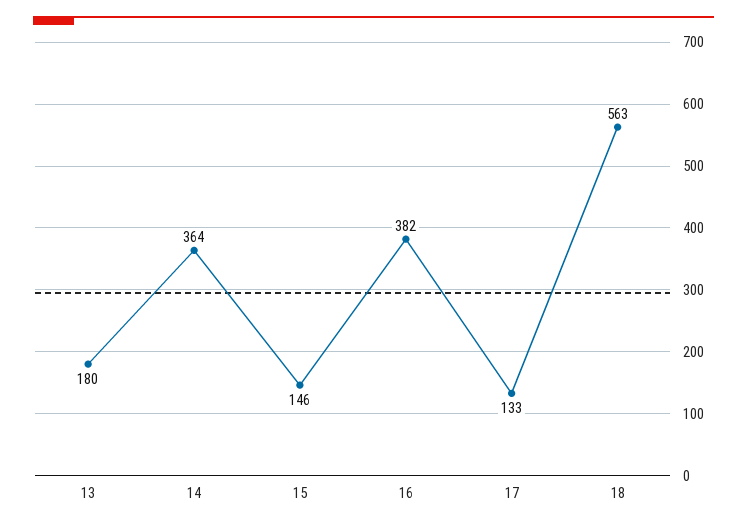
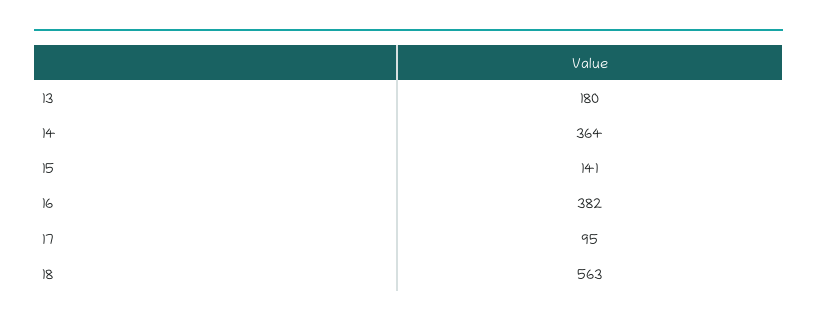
15: 146 -> 141
17: 133 -> 95

